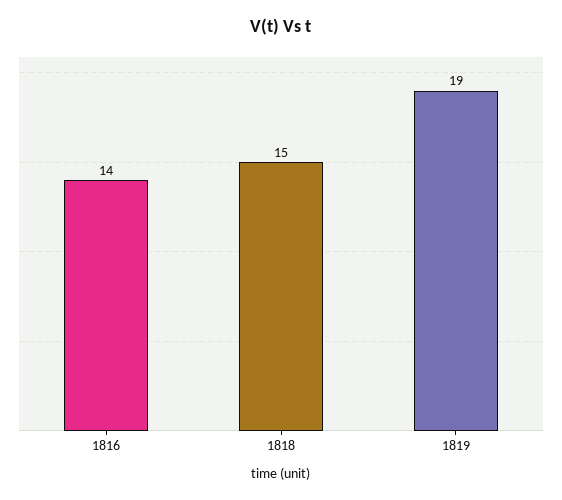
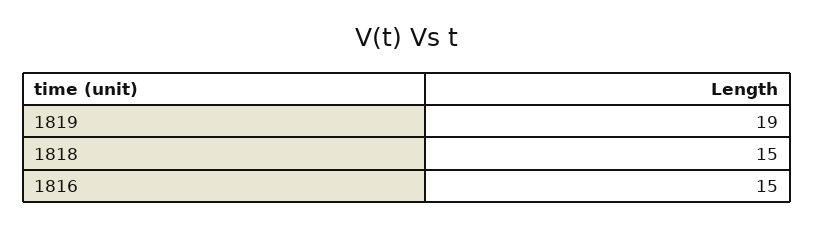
1816: 14 -> 15

